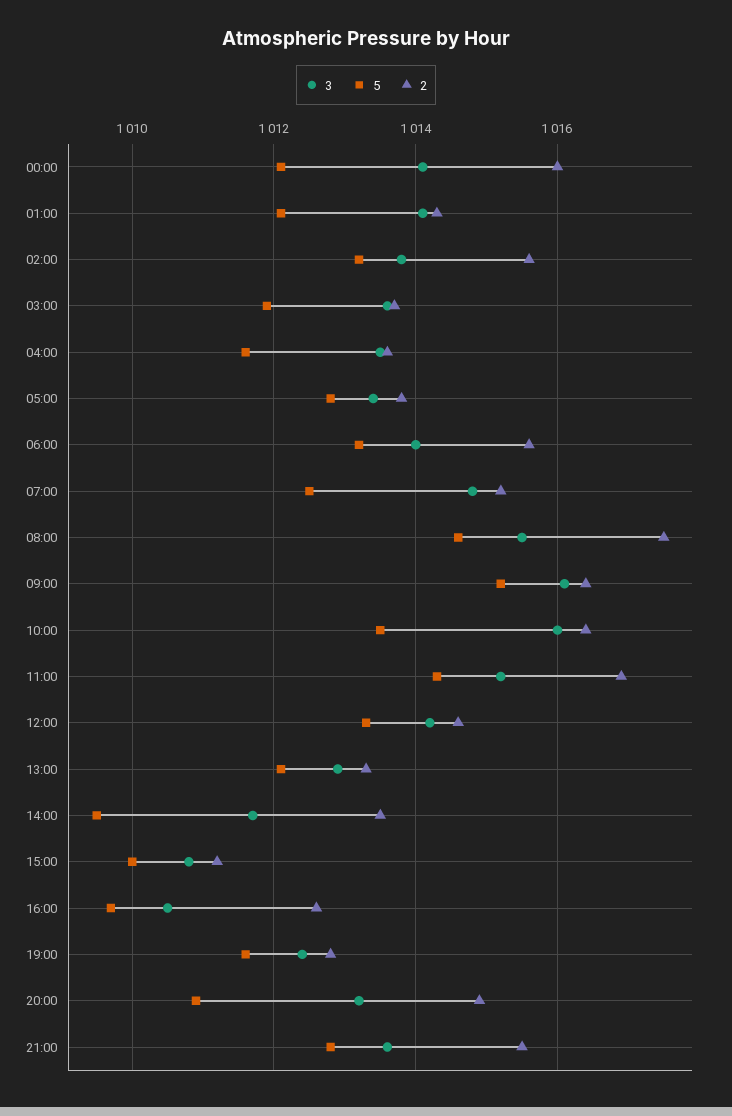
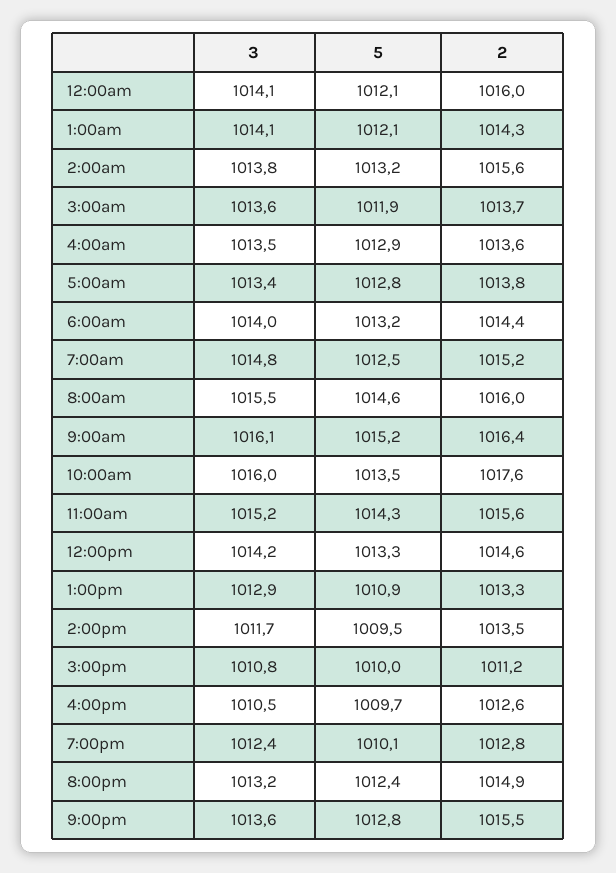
5, 04:00: 1011.5 -> 1012.9
2, 06:00: 1015.5 -> 1014.4
2, 08:00: 1017.5 -> 1016
2, 10:00: 1016.5 -> 1017.6
2, 11:00: 1017 -> 1015.6
5, 13:00: 1012 -> 1010.9
5, 19:00: 1011.5 -> 1010.1
5, 20:00: 1011 -> 1012.4

